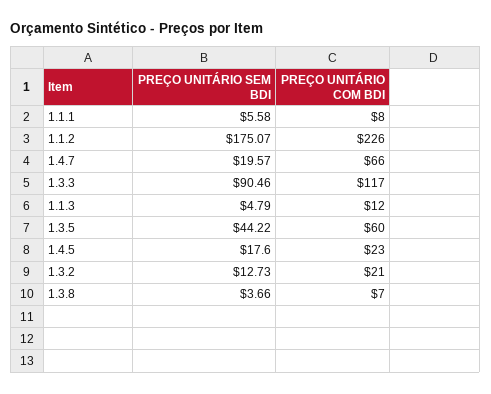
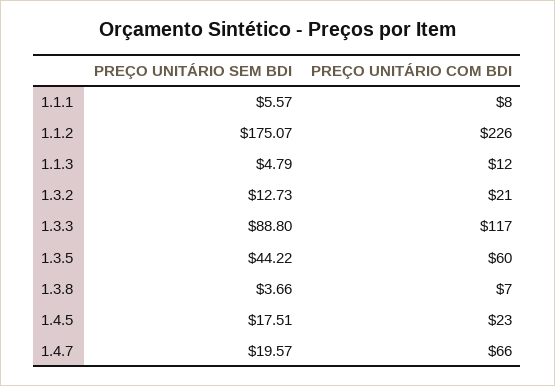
PREÇO UNITÁRIO SEM BDI, 1.1.1: 5.58 -> 5.57
PREÇO UNITÁRIO SEM BDI, 1.3.3: 90.46 -> 88.8
PREÇO UNITÁRIO SEM BDI, 1.4.5: 17.6 -> 17.51

